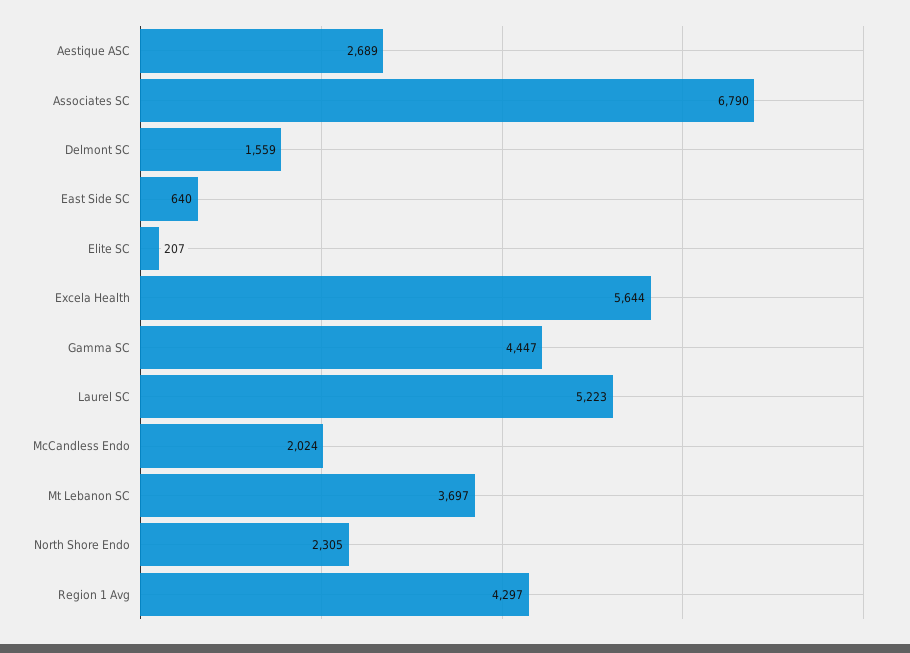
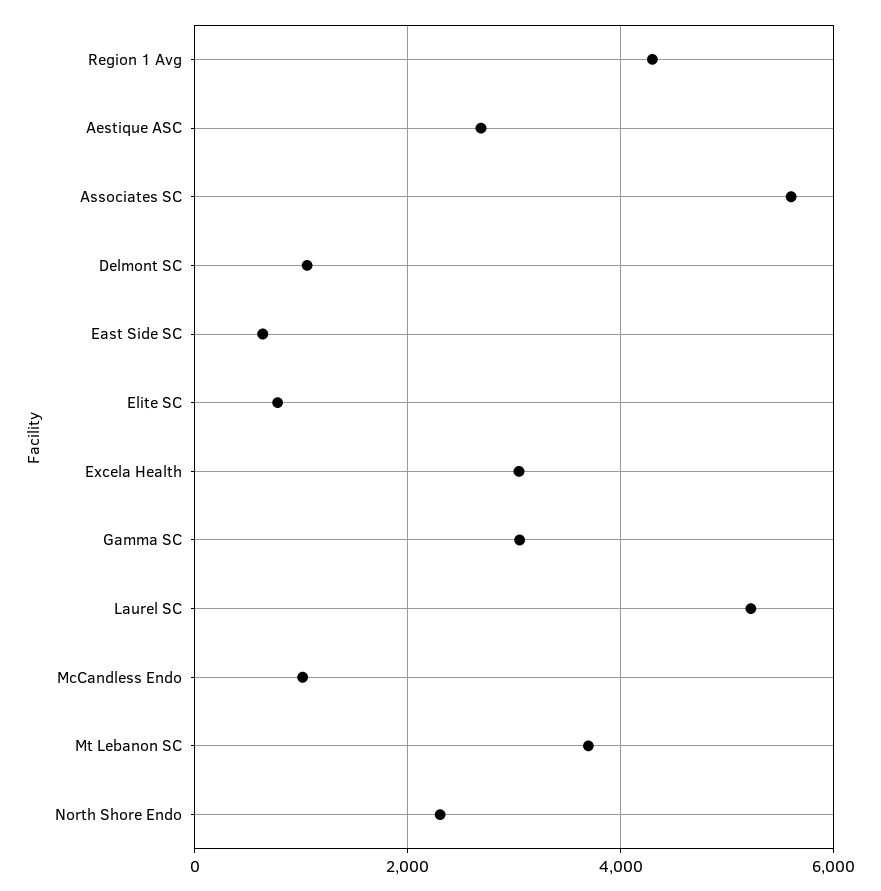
Associates SC: 6790 -> 5600
Delmont SC: 1559 -> 1000
Elite SC: 207 -> 800
Excela Health: 5644 -> 3000
Gamma SC: 4447 -> 3000
McCandless Endo: 2024 -> 1000

